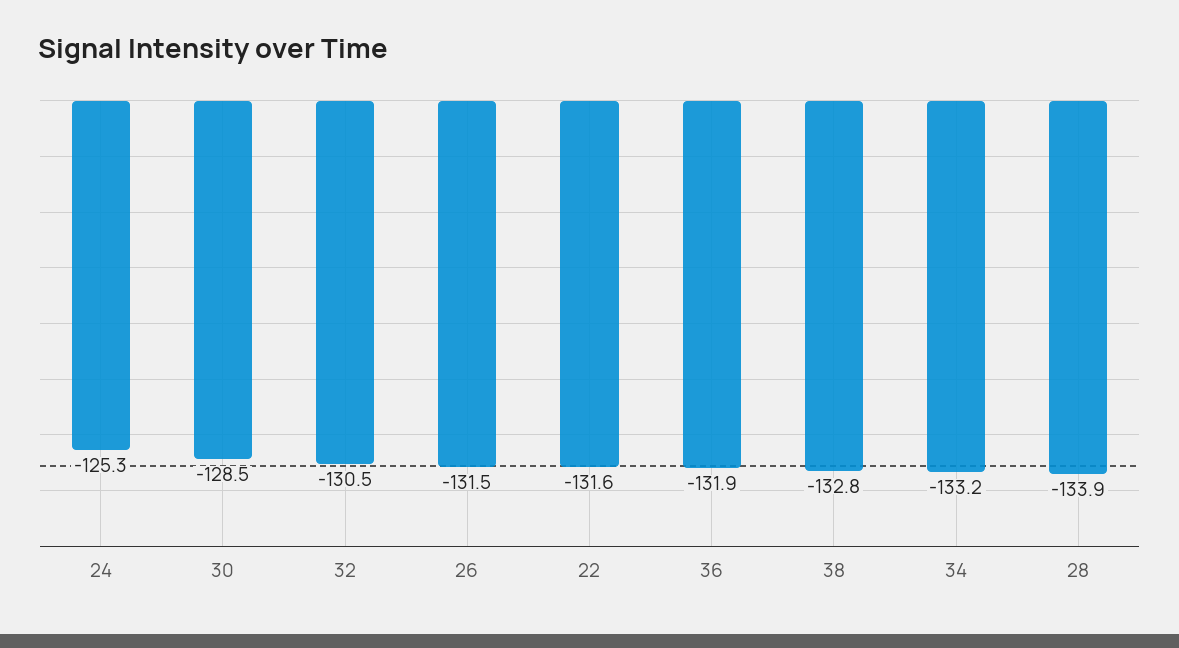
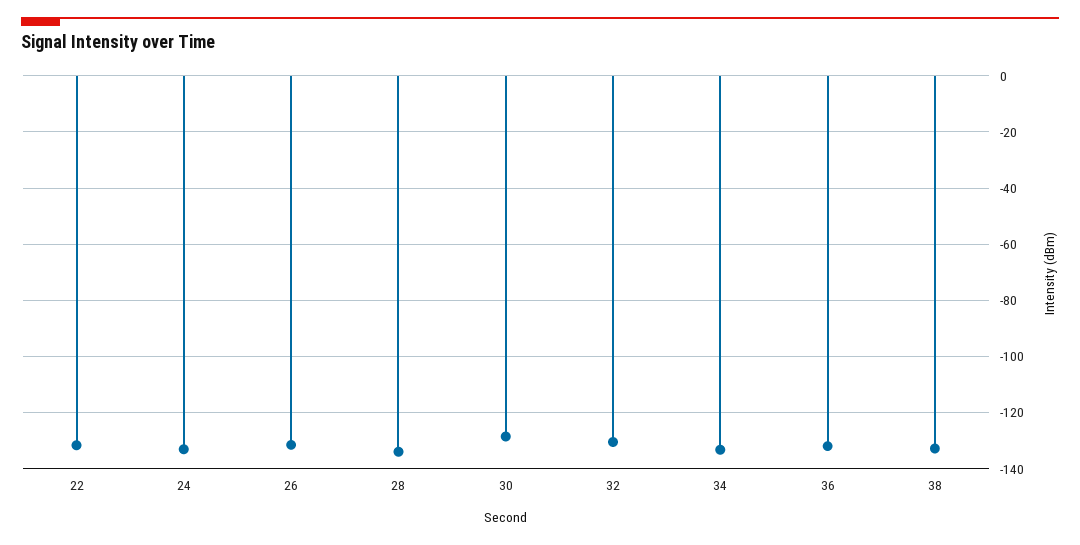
24: -125.3 -> -132.5

